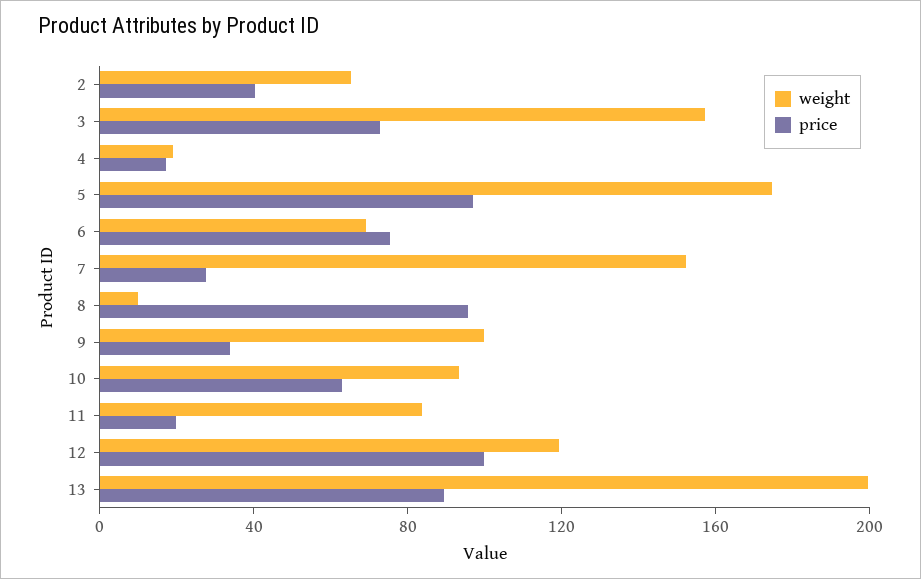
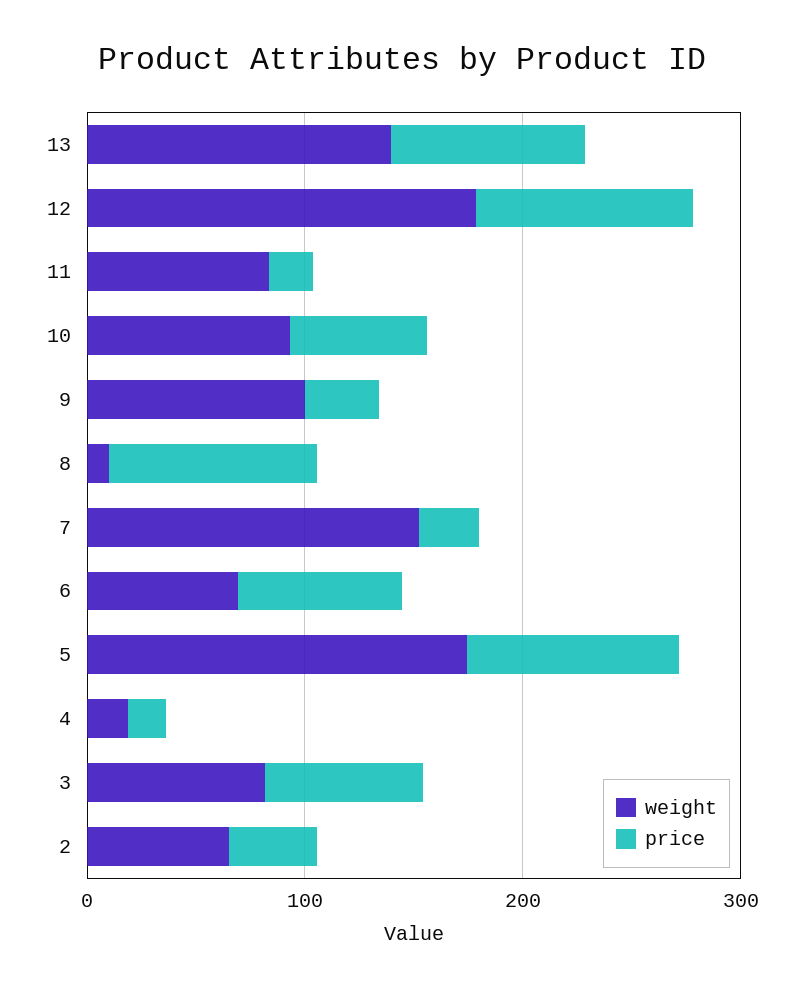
weight, 3: 160 -> 80
weight, 12: 120 -> 180
weight, 13: 200 -> 140

